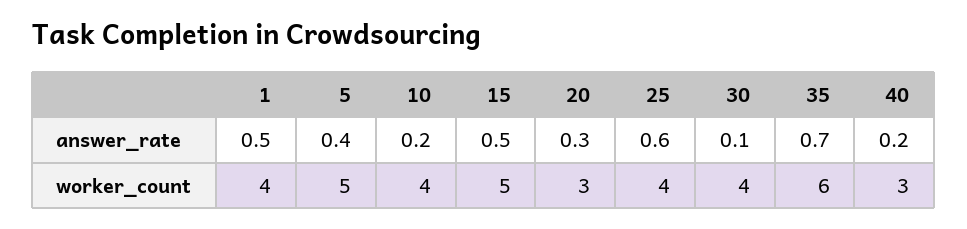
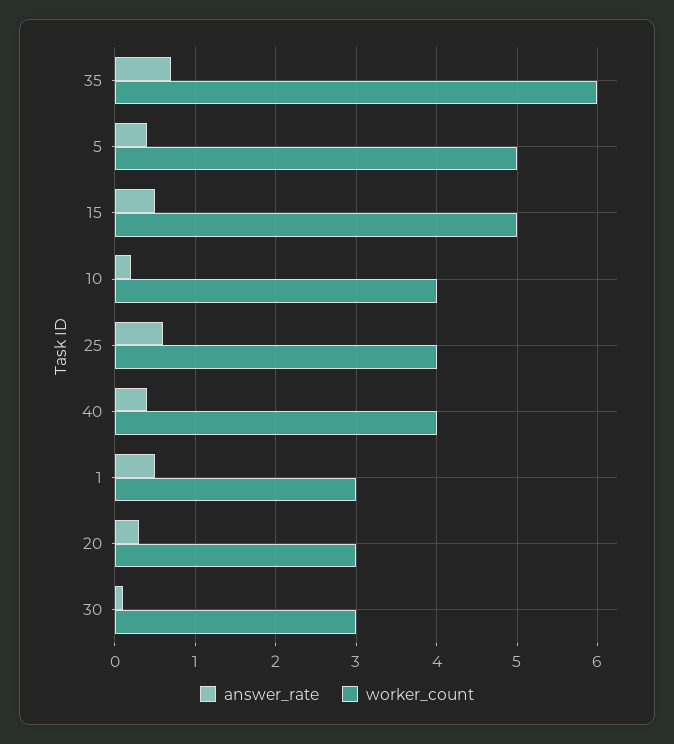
answer_rate, 40: 0.2 -> 0.4
worker_count, 1: 4 -> 3
worker_count, 30: 4 -> 3
worker_count, 40: 3 -> 4

